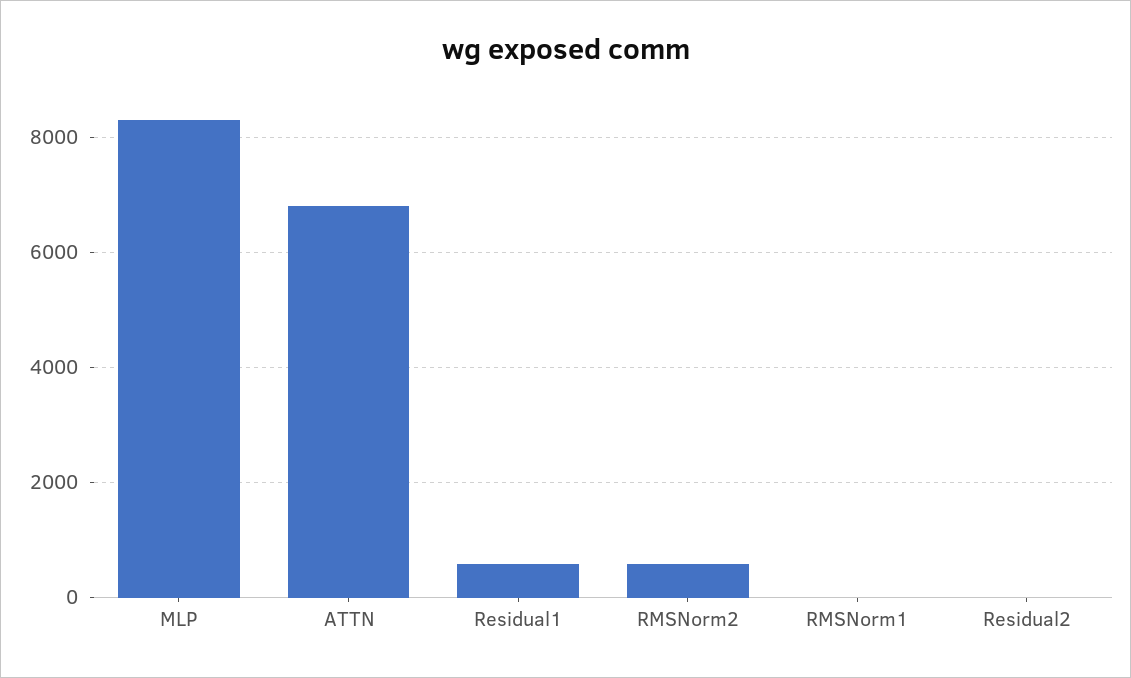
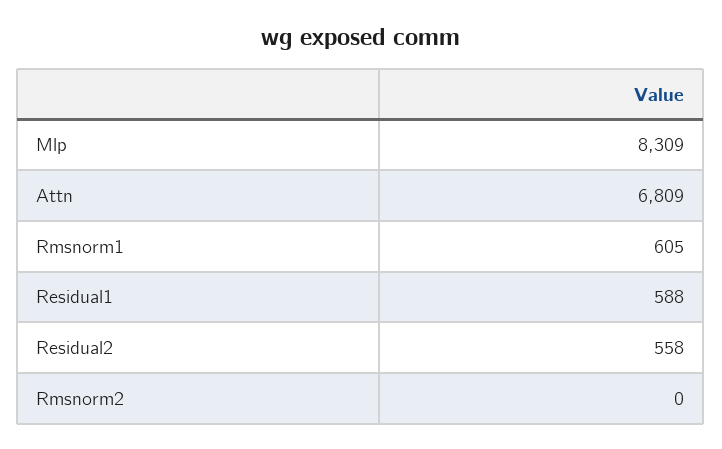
RMSNorm2: 600 -> 0
RMSNorm1: 0 -> 605
Residual2: 0 -> 558

